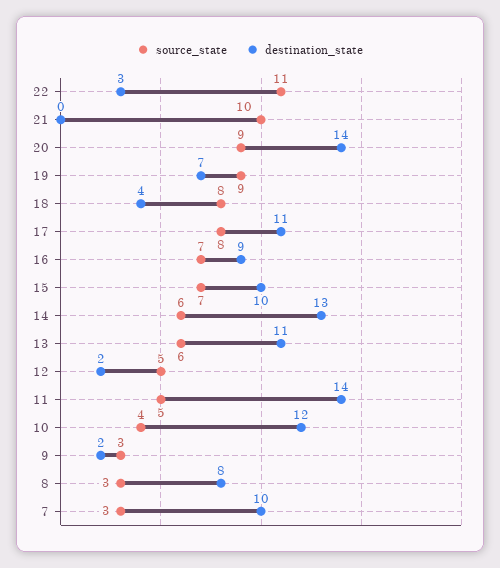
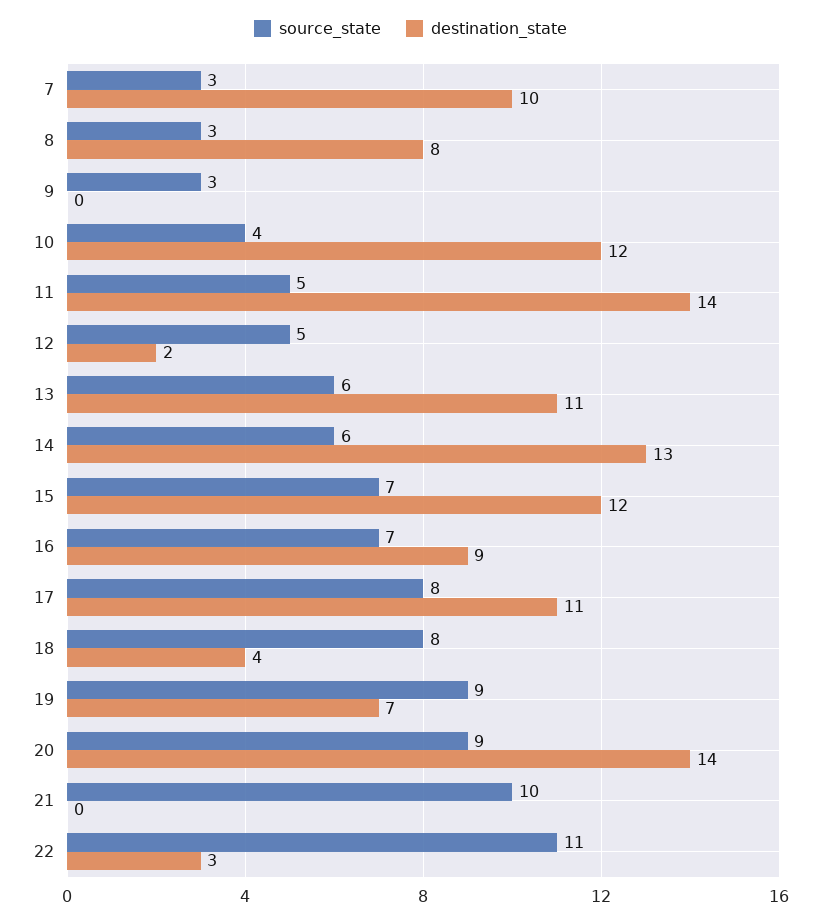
destination_state, 15: 10 -> 12
destination_state, 9: 2 -> 0

